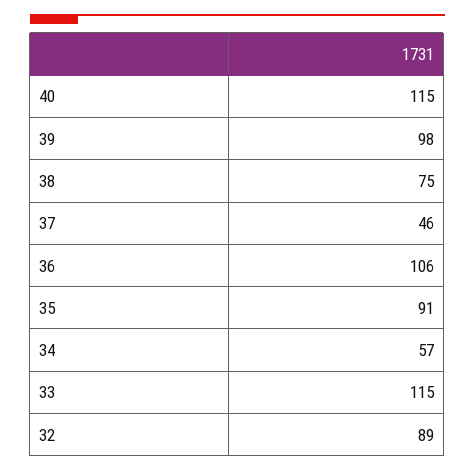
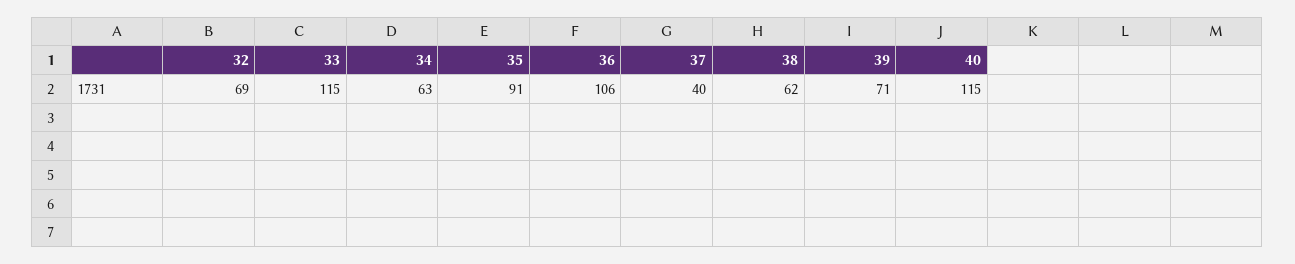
39: 98 -> 71
38: 75 -> 62
37: 46 -> 40
34: 57 -> 63
32: 89 -> 69

